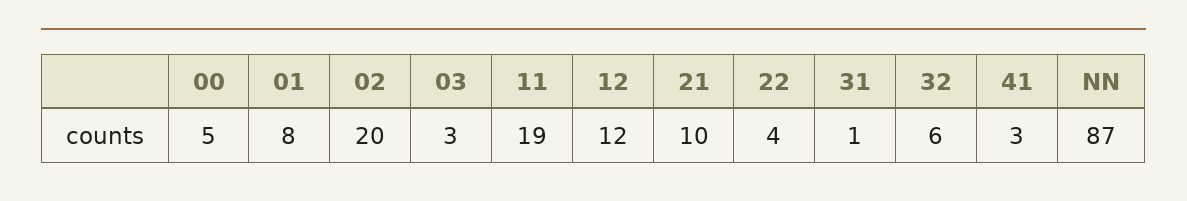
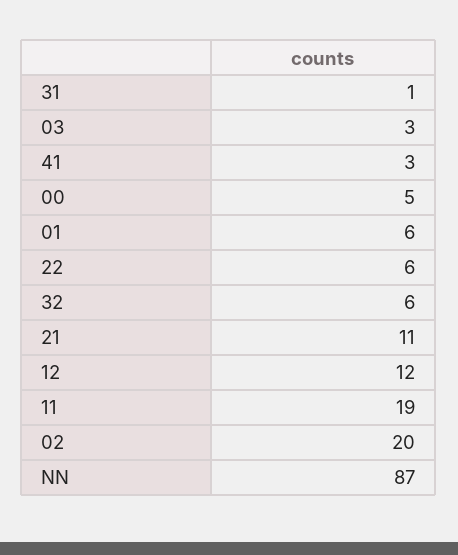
01: 8 -> 6
21: 10 -> 11
22: 4 -> 6

